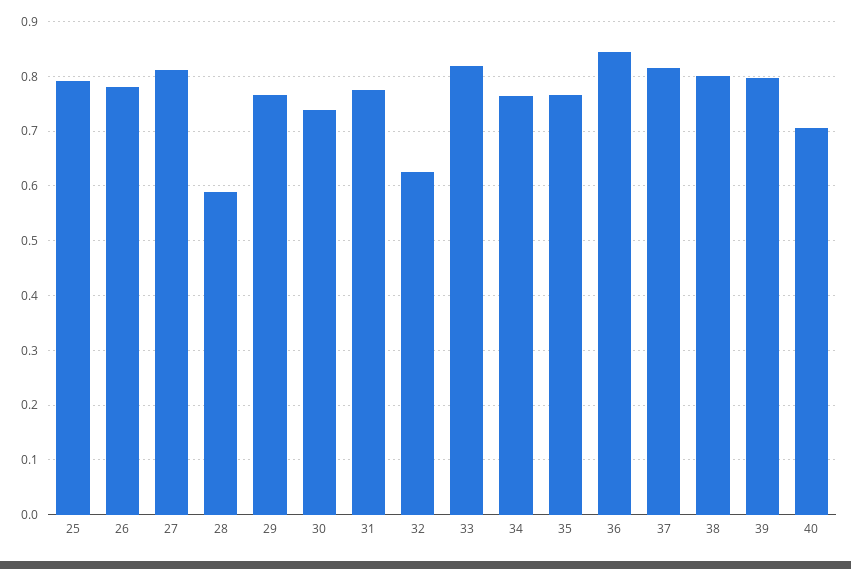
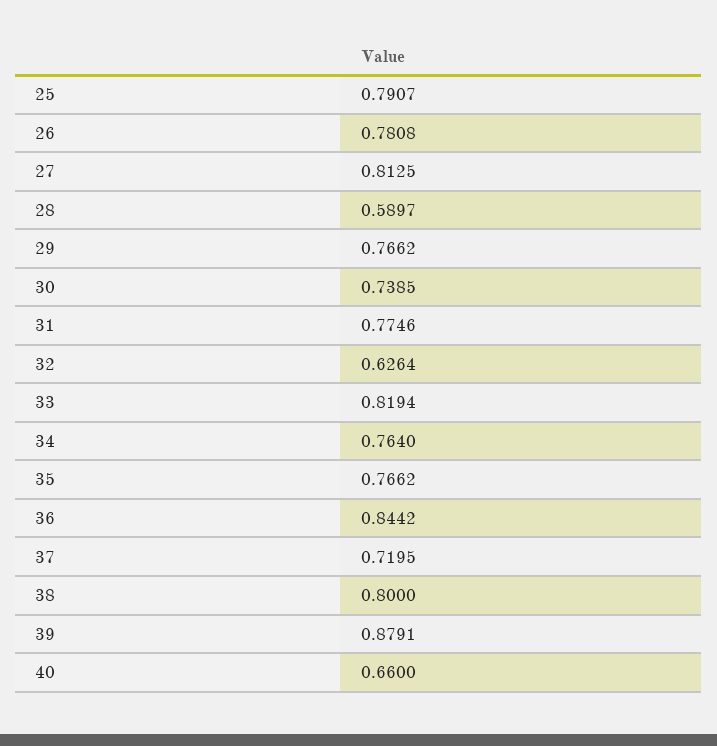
37: 0.82 -> 0.7195
39: 0.8 -> 0.8791
40: 0.7 -> 0.66

